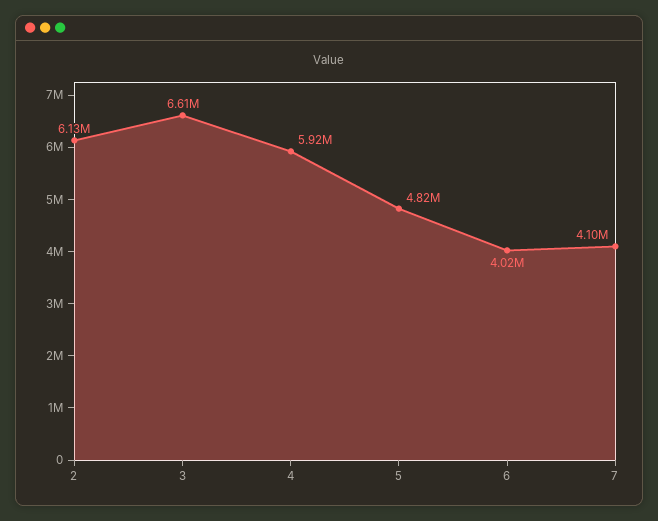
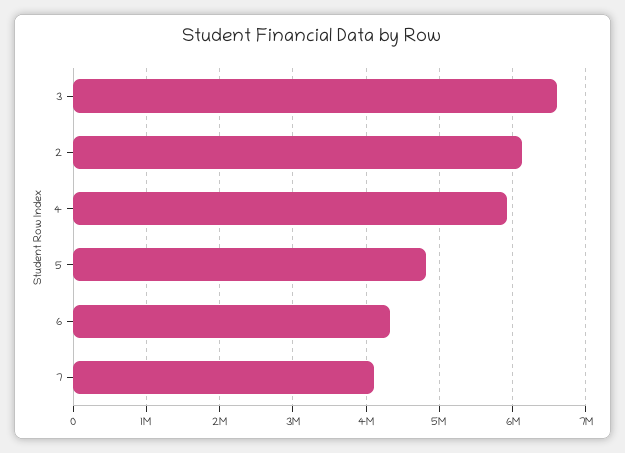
6: 4020000 -> 4300000

